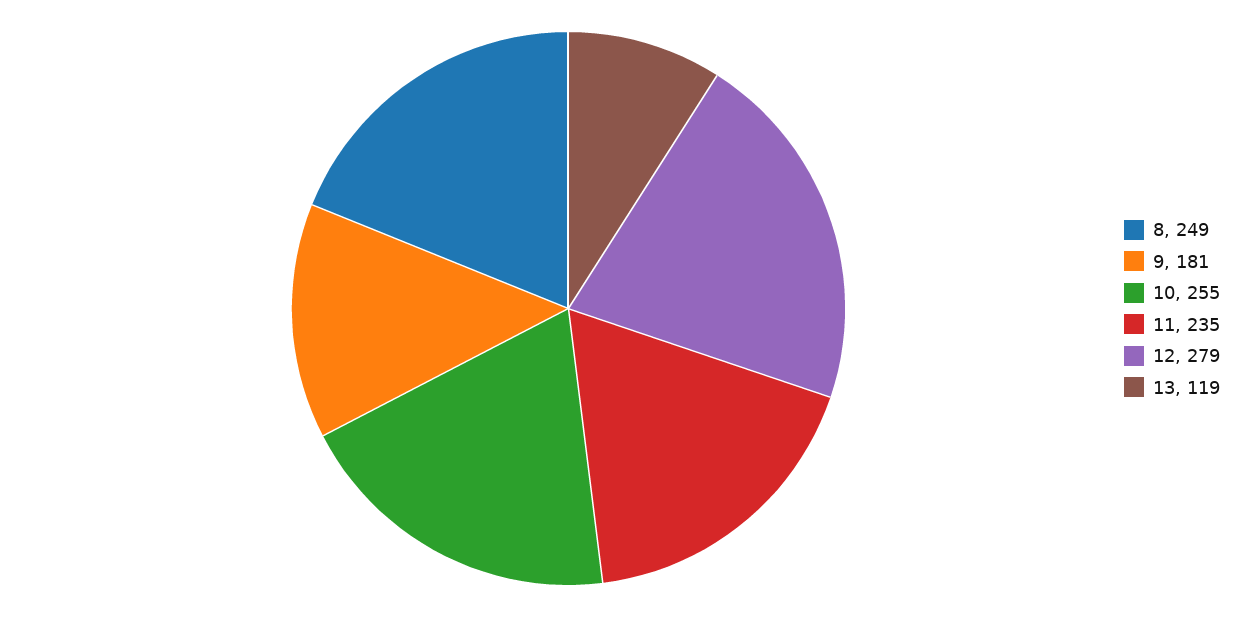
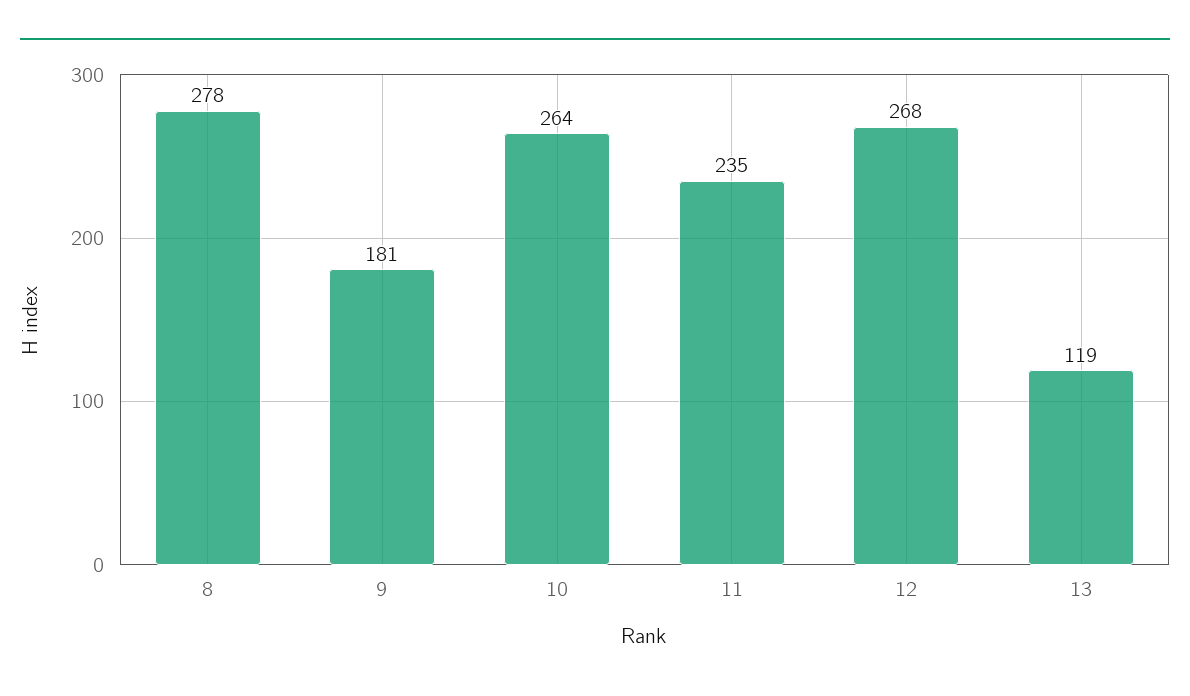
8: 249 -> 278
10: 255 -> 264
12: 279 -> 268

